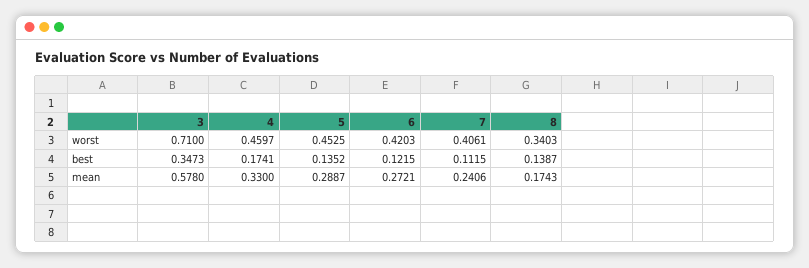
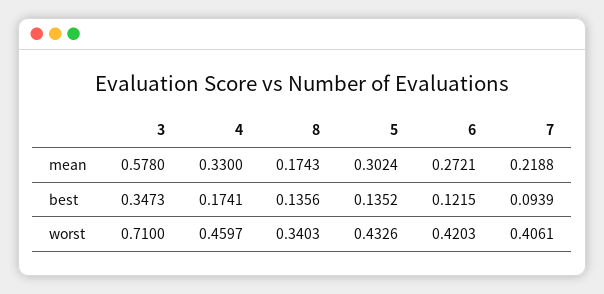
5, worst: 0.4525 -> 0.4326
7, best: 0.1115 -> 0.0939
8, best: 0.1387 -> 0.1356
5, mean: 0.2887 -> 0.3024
7, mean: 0.2406 -> 0.2188

